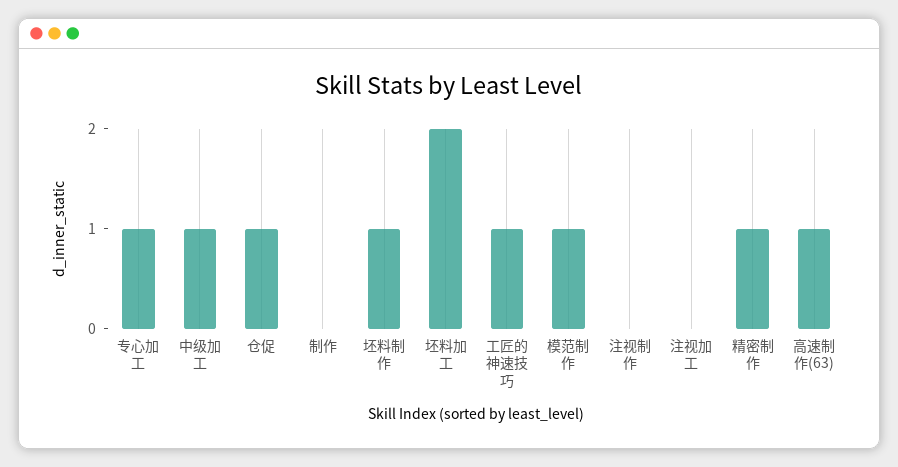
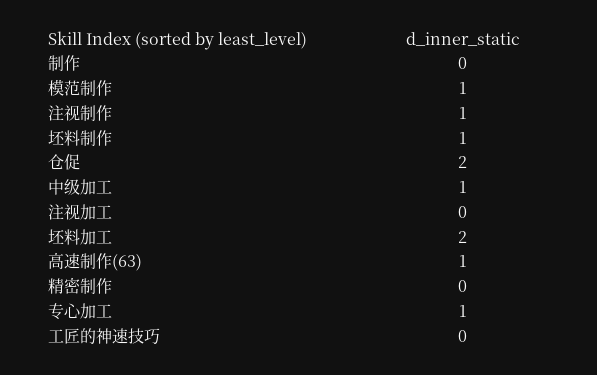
仓促: 1 -> 2
工匠的神速技巧: 1 -> 0
注视制作: 0 -> 1
精密制作: 1 -> 0

